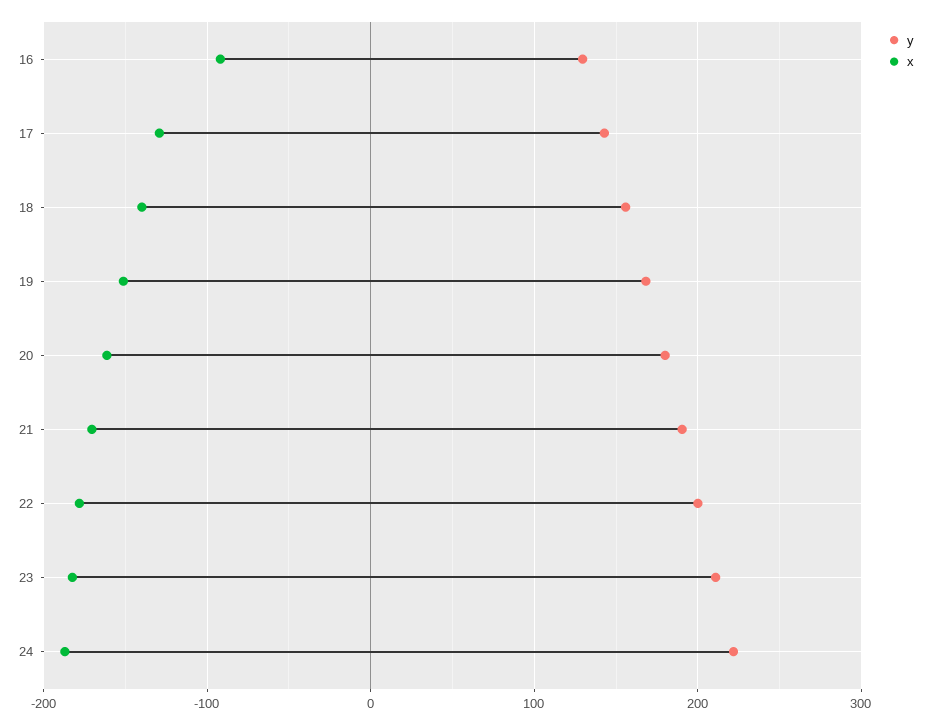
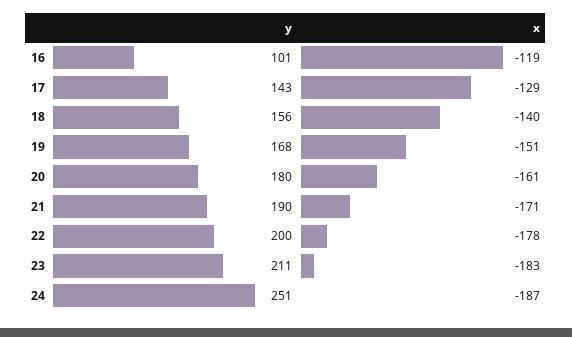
y, 16: 130 -> 101
x, 16: -90 -> -119
y, 24: 220 -> 251

